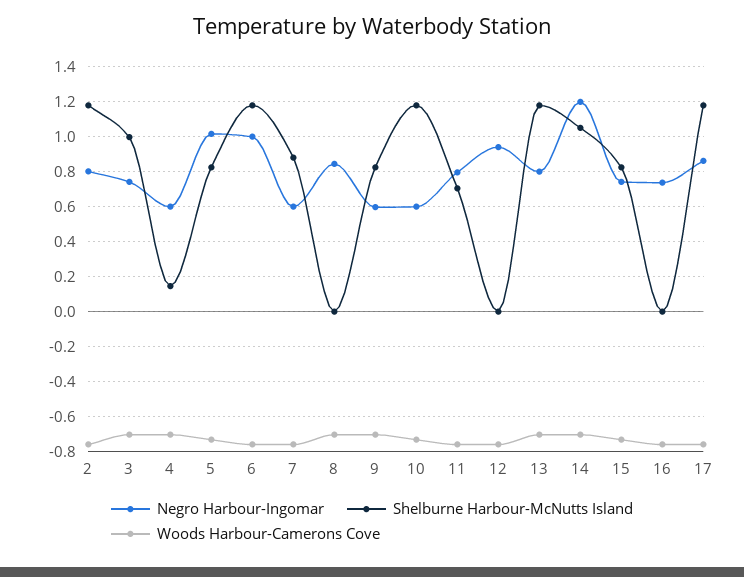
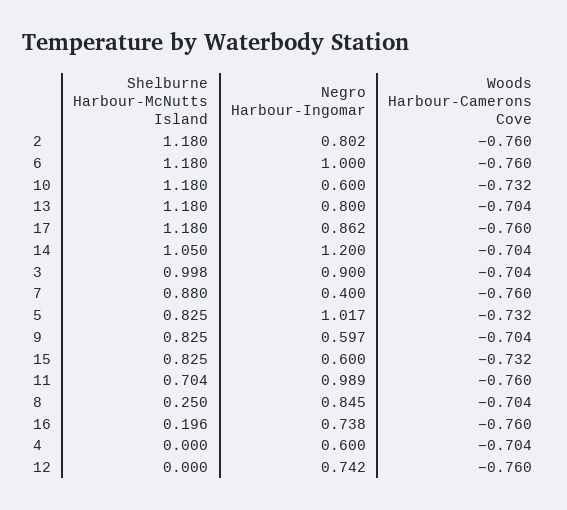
Negro Harbour-Ingomar, 3: 0.75 -> 0.9
Shelburne Harbour-McNutts Island, 4: 0.15 -> 0
Negro Harbour-Ingomar, 7: 0.6 -> 0.4
Shelburne Harbour-McNutts Island, 8: 0 -> 0.25
Negro Harbour-Ingomar, 11: 0.8 -> 0.989
Negro Harbour-Ingomar, 12: 0.95 -> 0.742
Negro Harbour-Ingomar, 15: 0.75 -> 0.6
Shelburne Harbour-McNutts Island, 16: 0 -> 0.196

